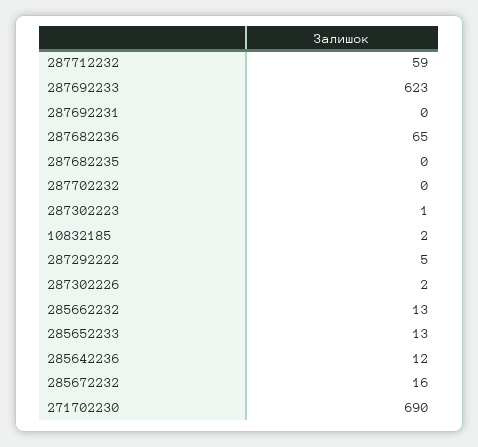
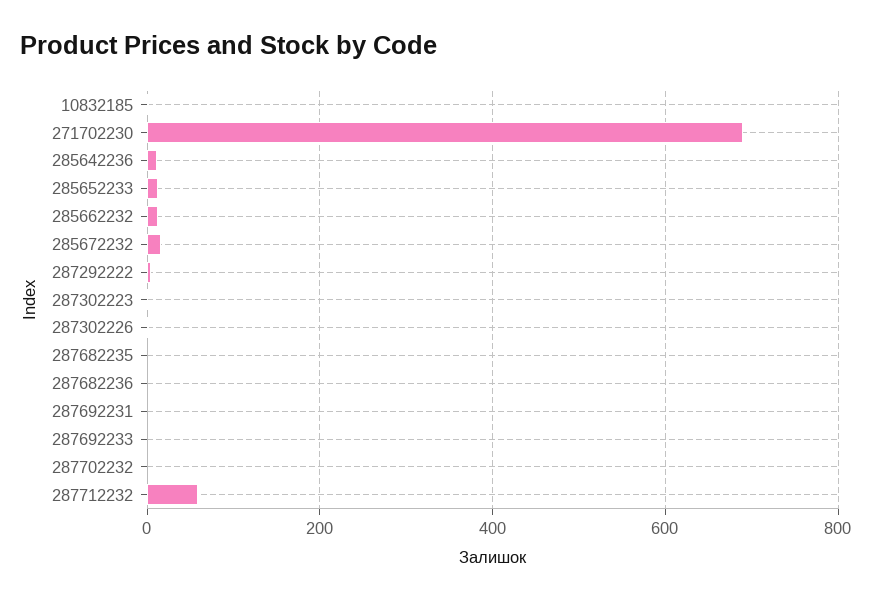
287692233: 623 -> 0
287682236: 65 -> 0

